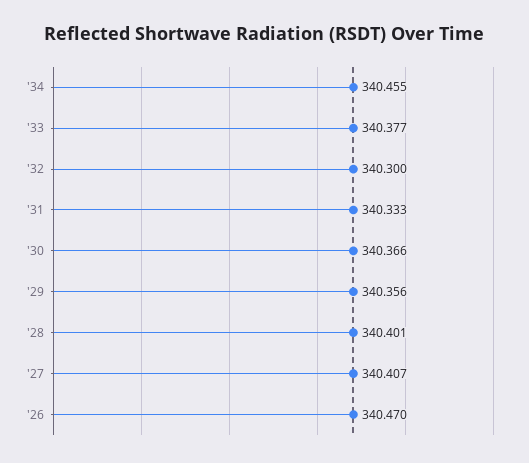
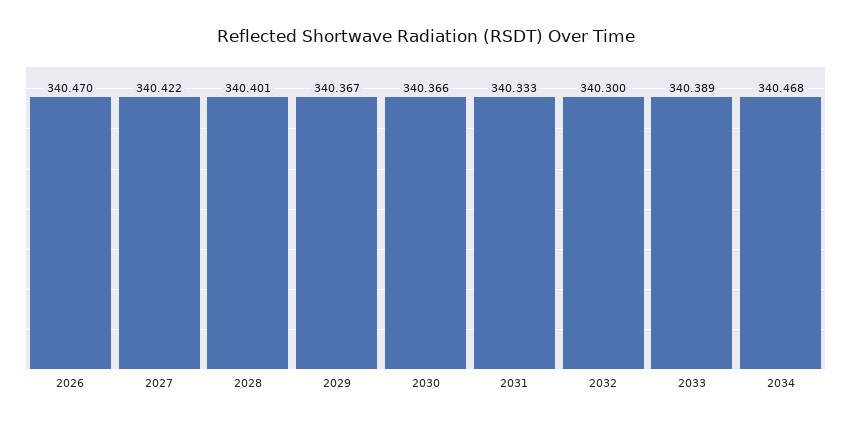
'34: 340.455 -> 340.468
'33: 340.377 -> 340.389
'29: 340.356 -> 340.367
'27: 340.407 -> 340.422

